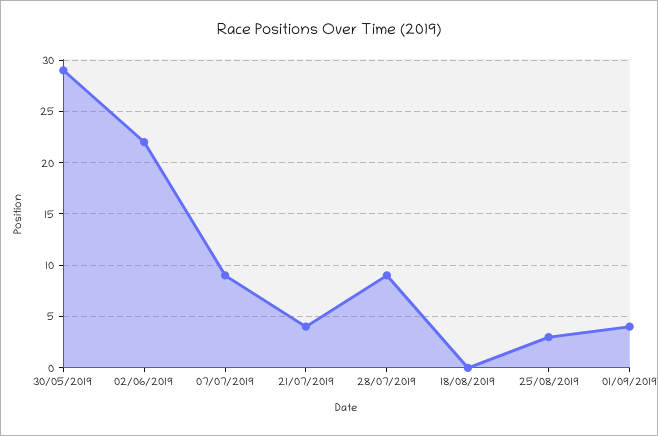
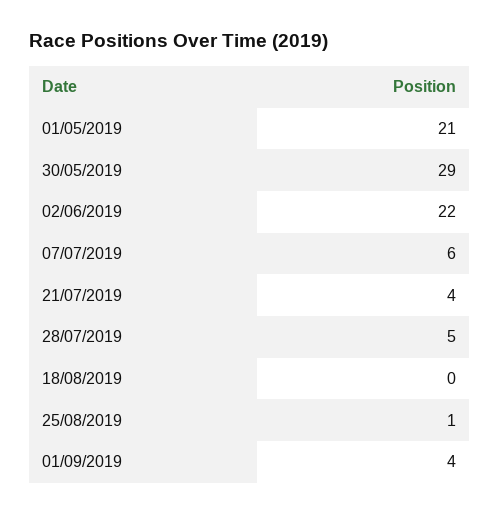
07/07/2019: 9 -> 6
28/07/2019: 9 -> 5
25/08/2019: 3 -> 1
01/05/2019: none -> 21

